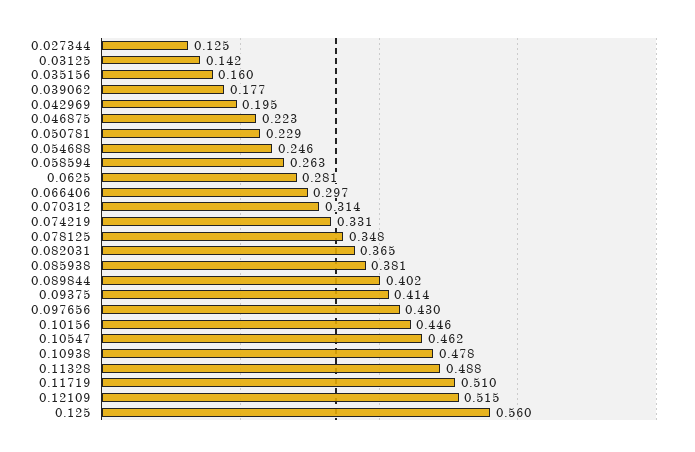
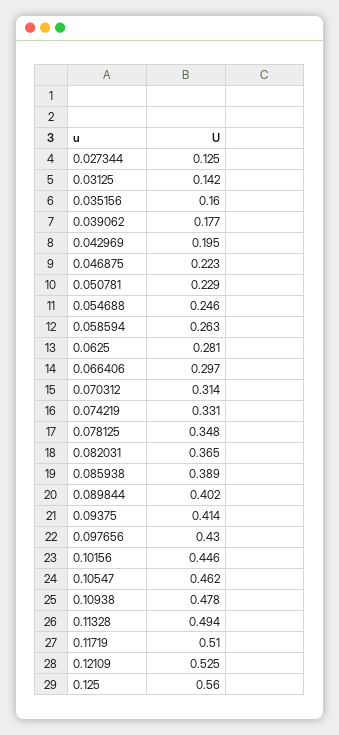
0.085938: 0.381 -> 0.389
0.11328: 0.488 -> 0.494
0.12109: 0.515 -> 0.525

